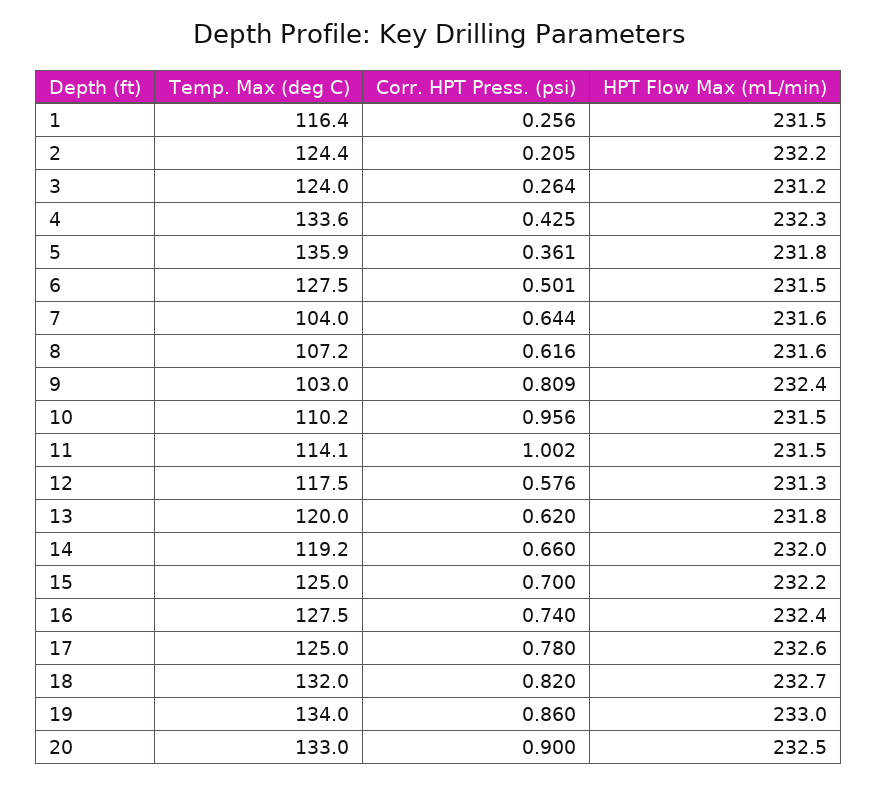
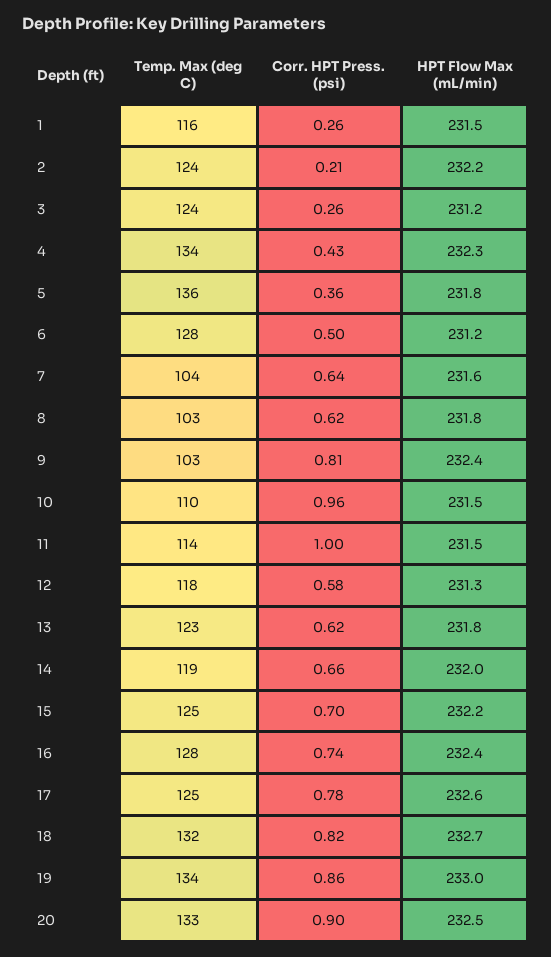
HPT Flow Max (mL/min), 6: 231.5 -> 231.2
Temp. Max (deg C), 8: 107.2 -> 103
HPT Flow Max (mL/min), 8: 231.6 -> 231.8
Temp. Max (deg C), 13: 120 -> 123

